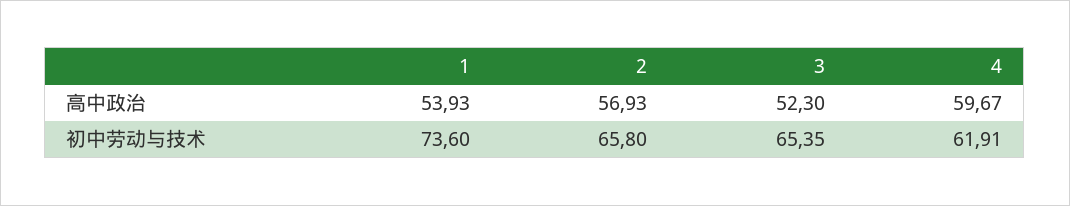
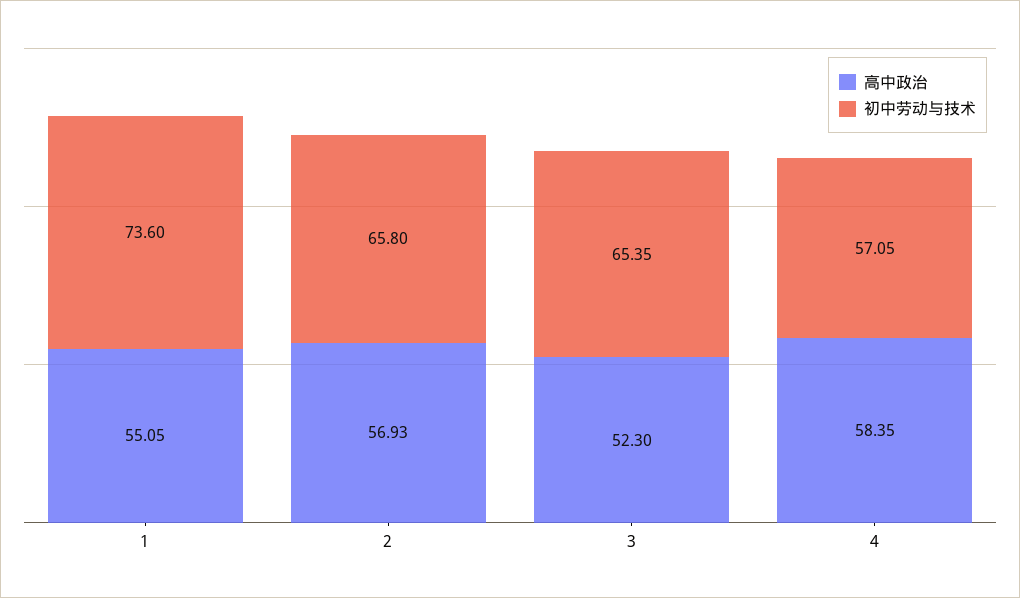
高中政治, 1: 53.93 -> 55.05
高中政治, 4: 59.67 -> 58.35
初中劳动与技术, 4: 61.91 -> 57.05

